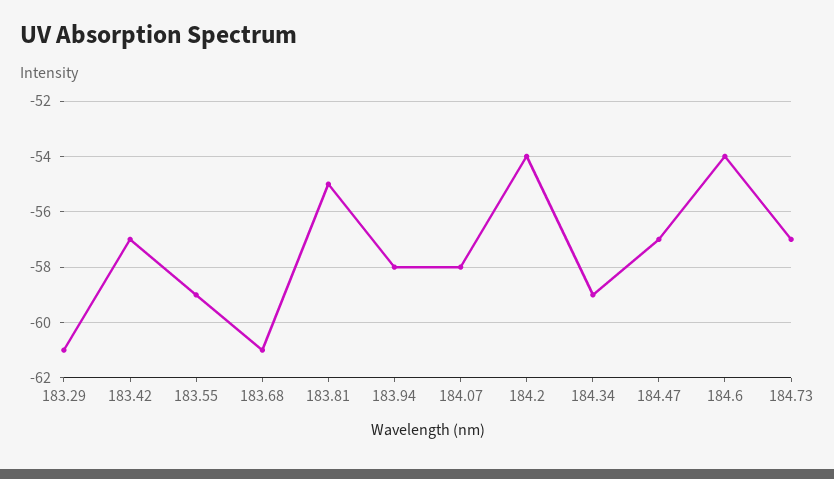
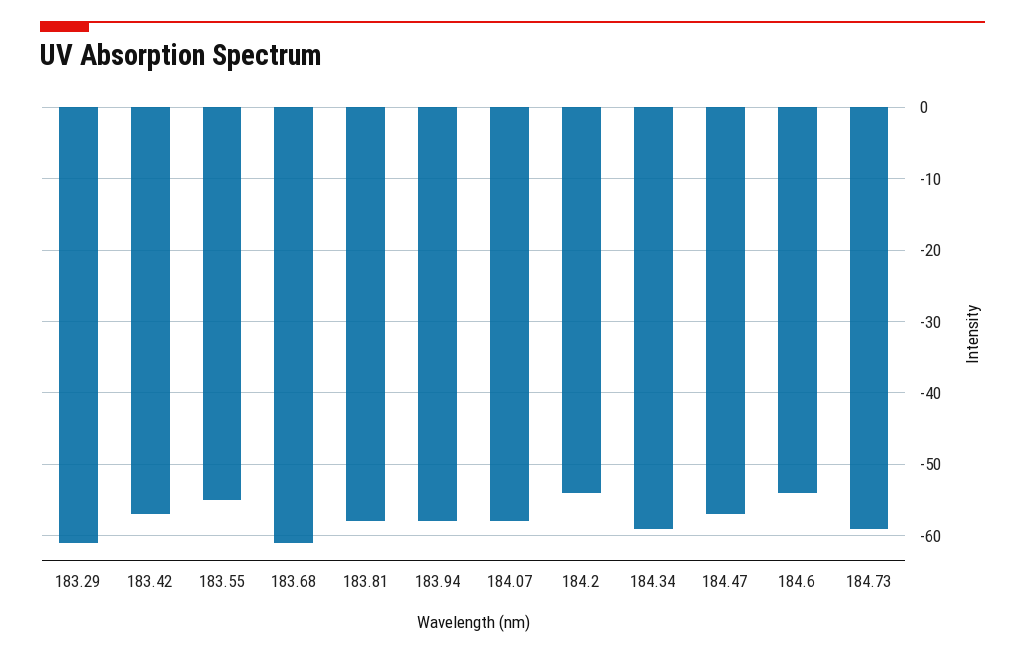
183.55: -59 -> -55
183.81: -55 -> -58
184.73: -57 -> -59

